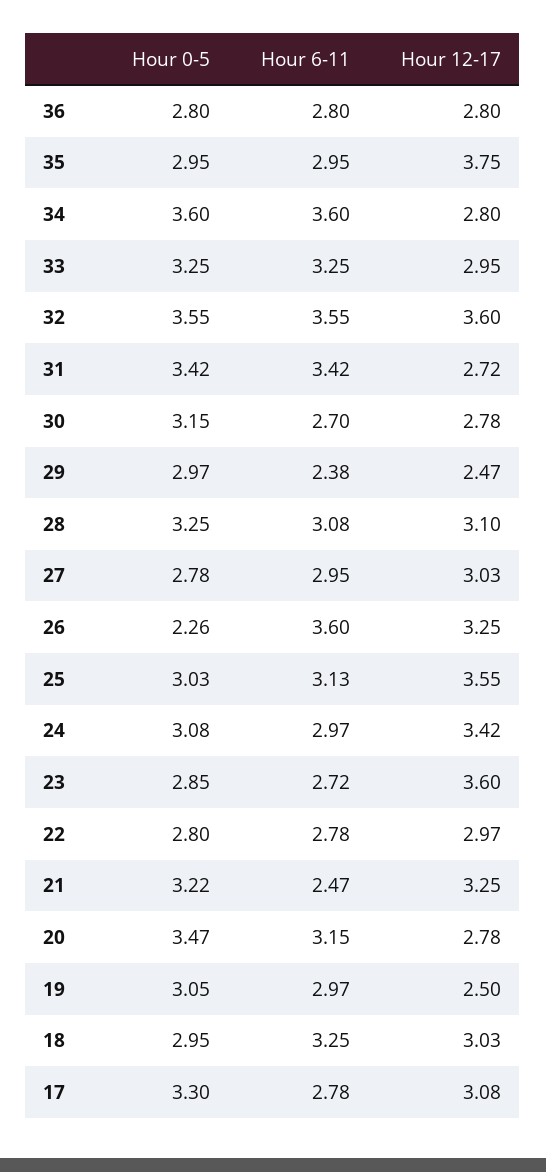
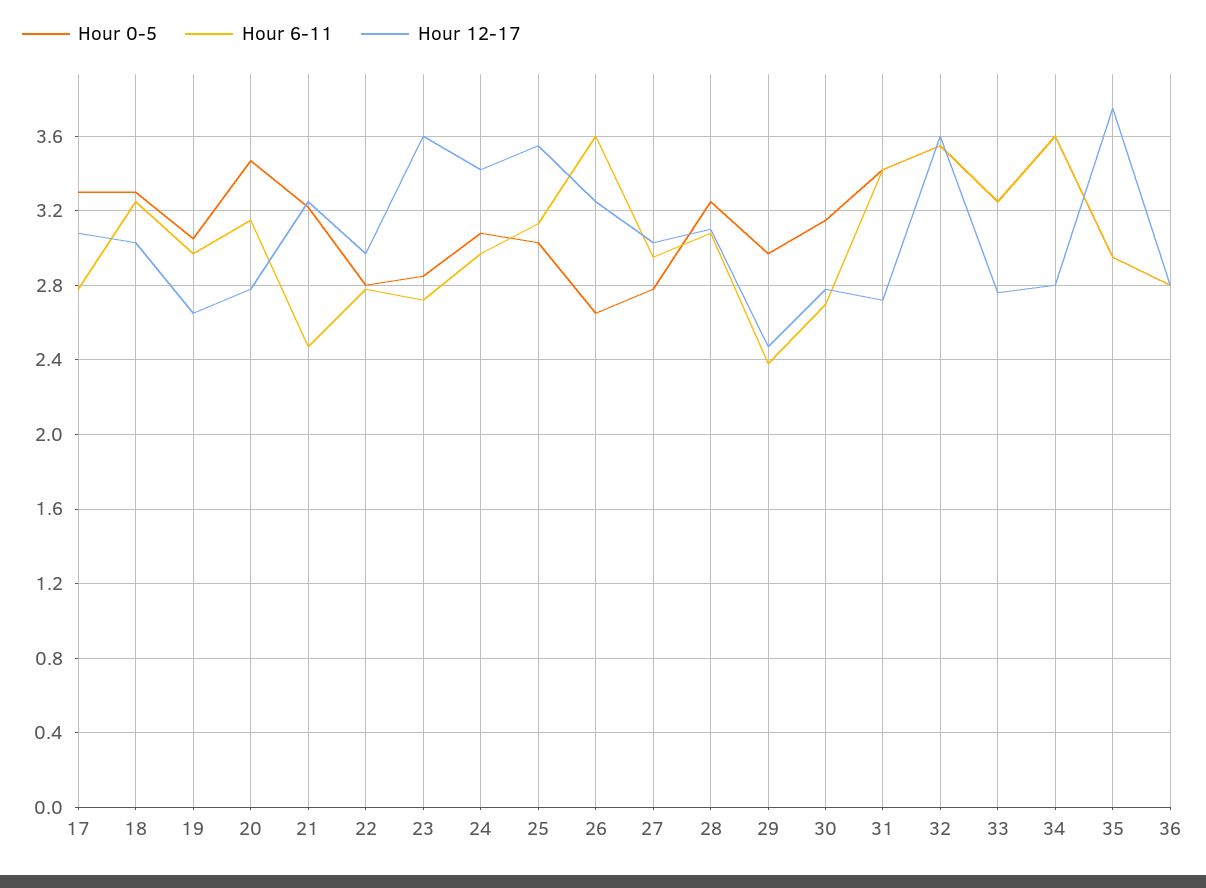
Hour 12-17, 33: 2.95 -> 2.75
Hour 0-5, 26: 2.26 -> 2.65
Hour 12-17, 19: 2.5 -> 2.65
Hour 0-5, 18: 2.95 -> 3.3

